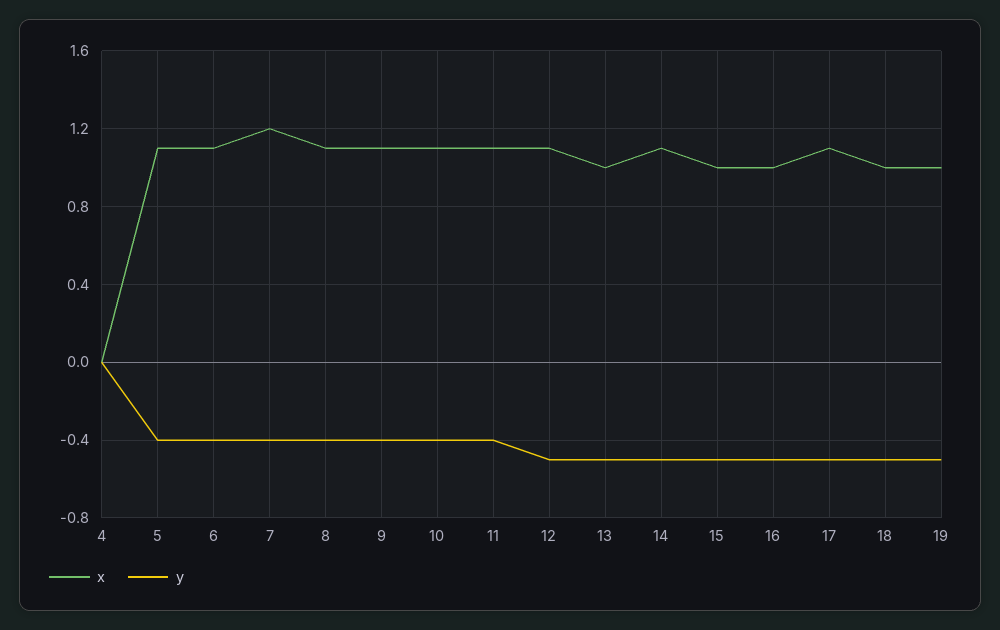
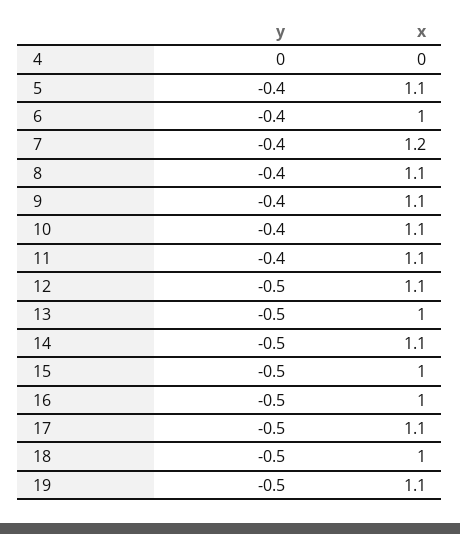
x, 6: 1.1 -> 1
x, 19: 1 -> 1.1

